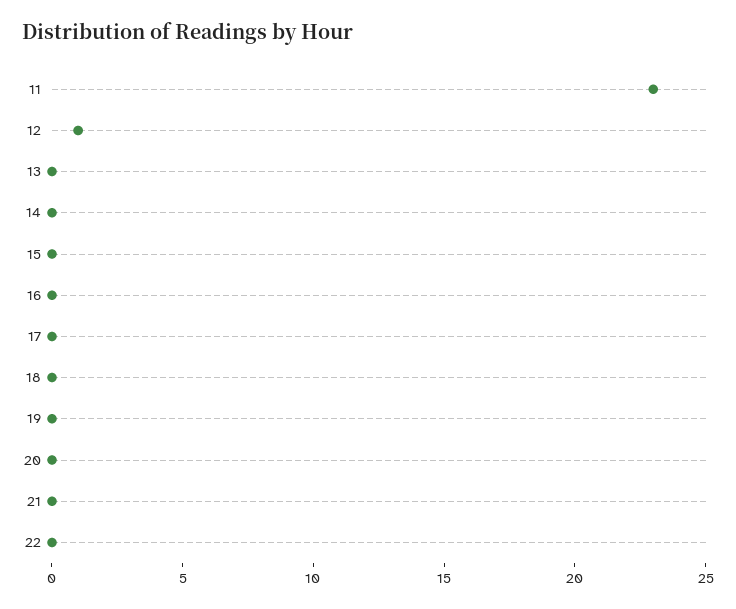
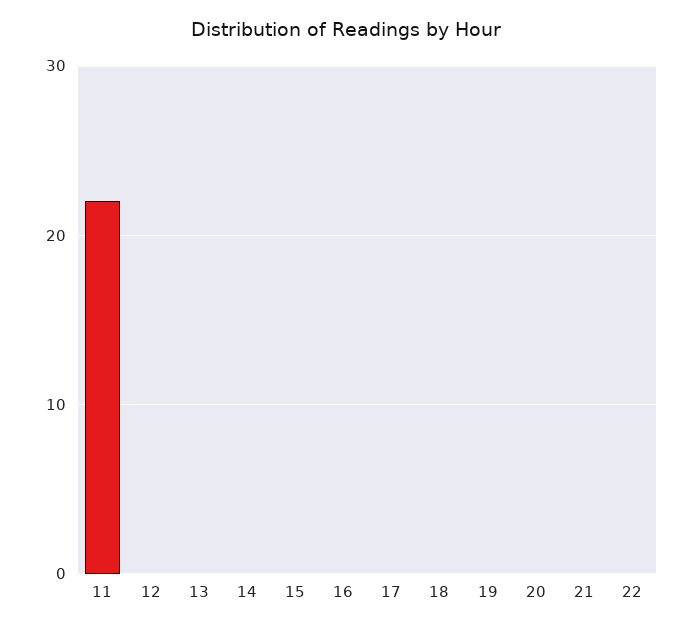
11: 23 -> 22
12: 1 -> 0

